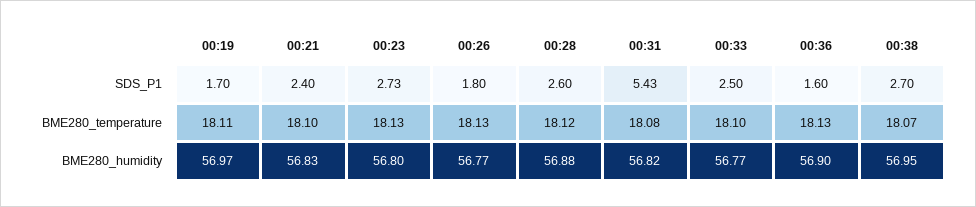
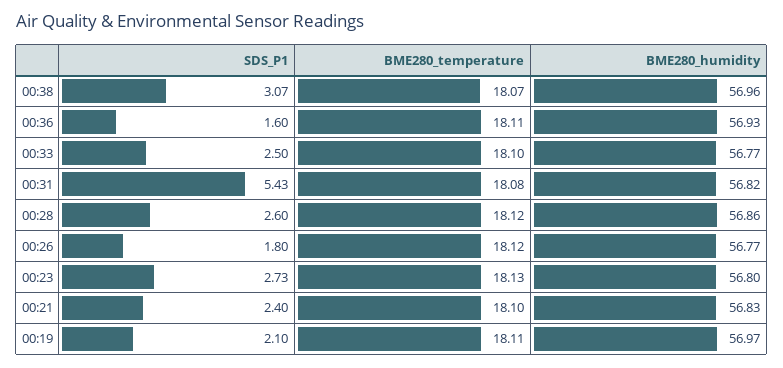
00:19, SDS_P1: 1.7 -> 2.1
00:38, SDS_P1: 2.7 -> 3.07
00:26, BME280_temperature: 18.13 -> 18.12
00:36, BME280_temperature: 18.13 -> 18.11
00:28, BME280_humidity: 56.88 -> 56.86
00:36, BME280_humidity: 56.9 -> 56.93
00:38, BME280_humidity: 56.95 -> 56.96

